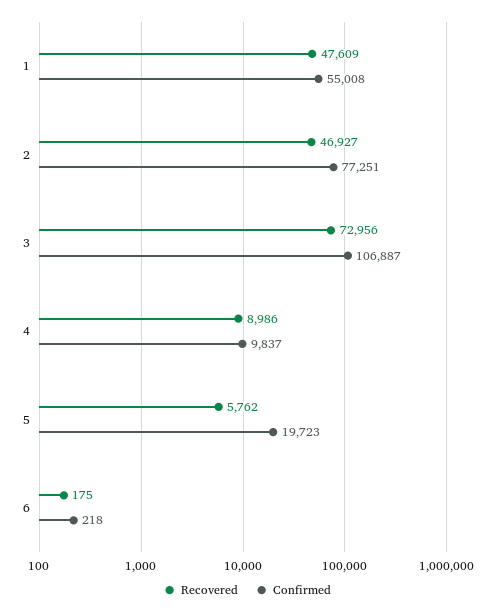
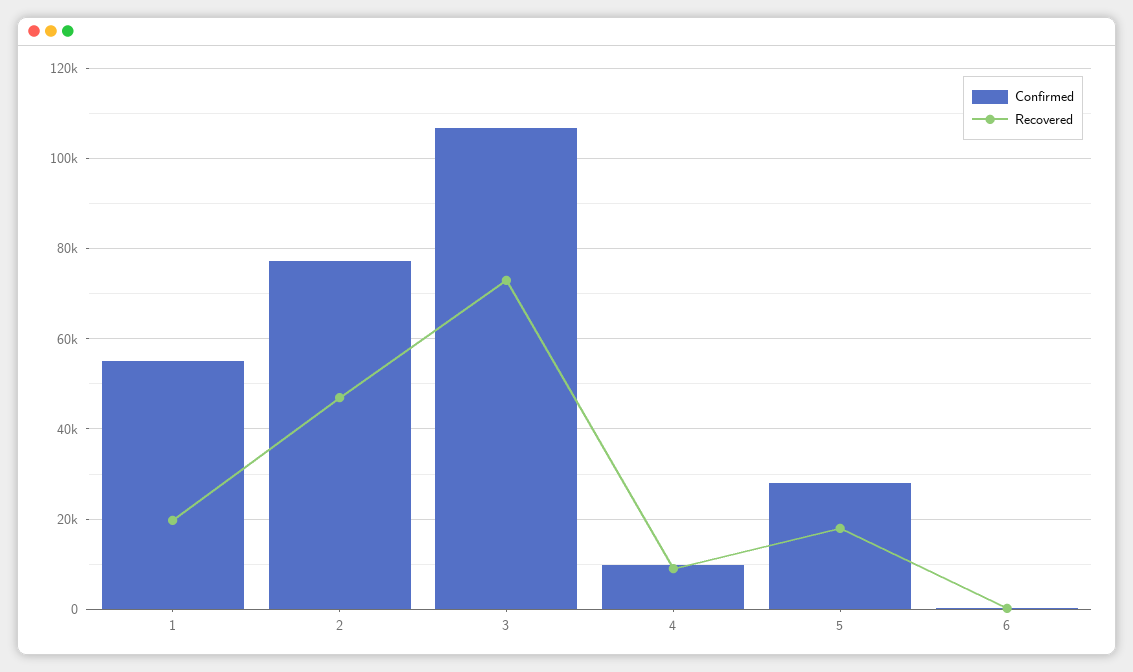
Recovered, 1: 47609 -> 20000
Recovered, 5: 5762 -> 18000
Confirmed, 5: 19723 -> 28000

